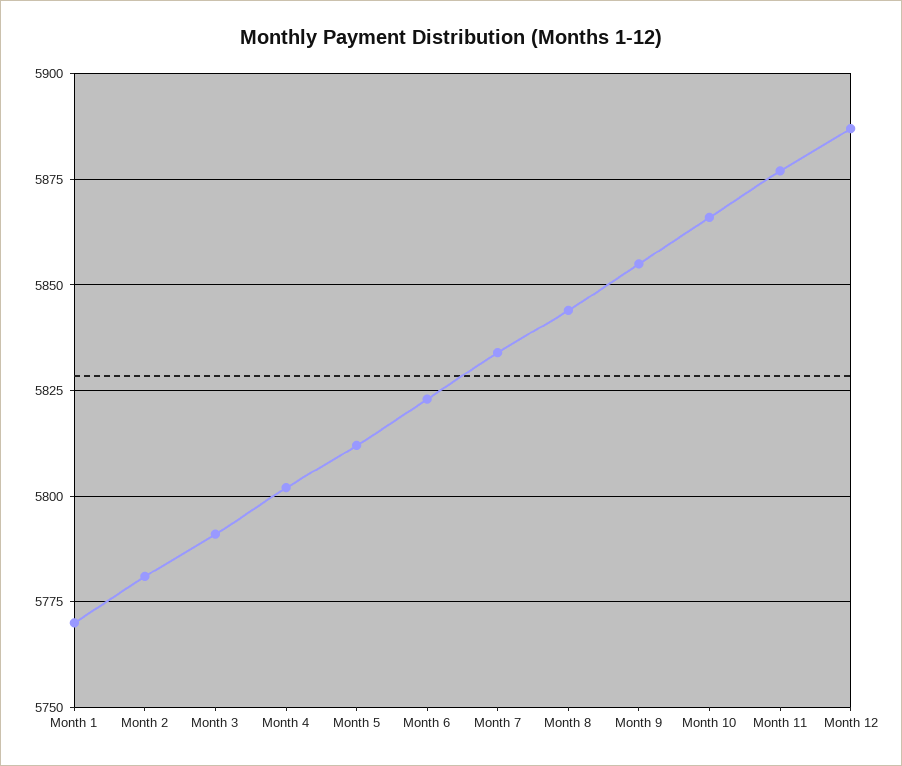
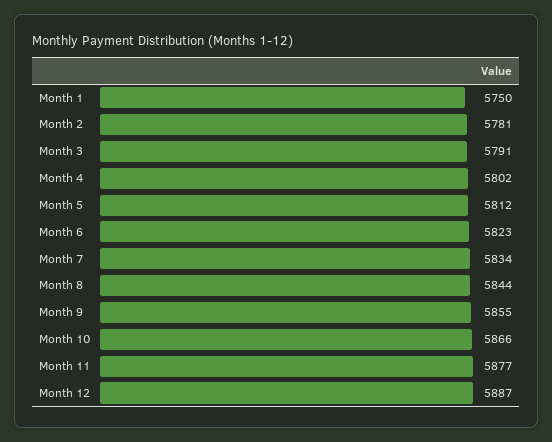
Month 1: 5770 -> 5750

